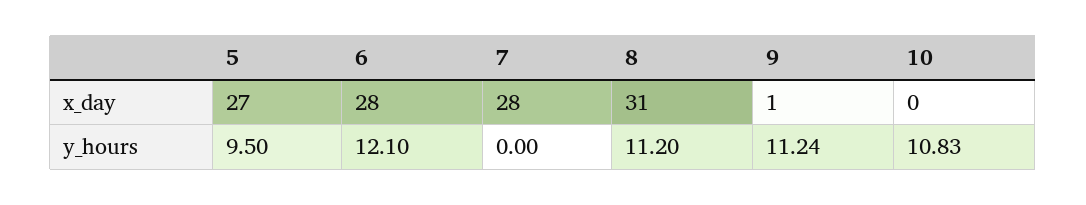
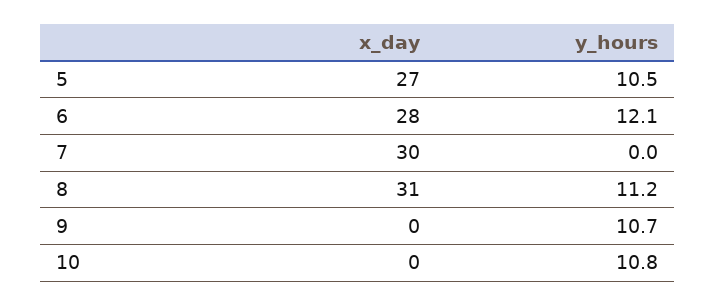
7, x_day: 28 -> 30
9, x_day: 1 -> 0
5, y_hours: 9.5 -> 10.5
9, y_hours: 11.24 -> 10.7

